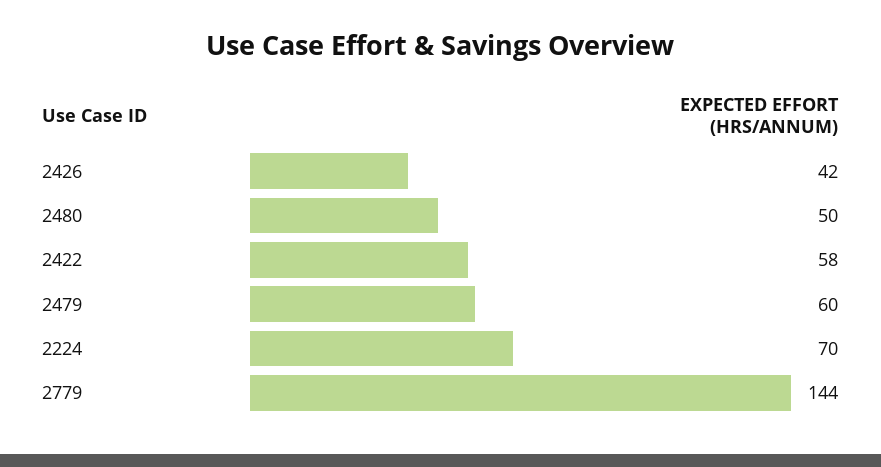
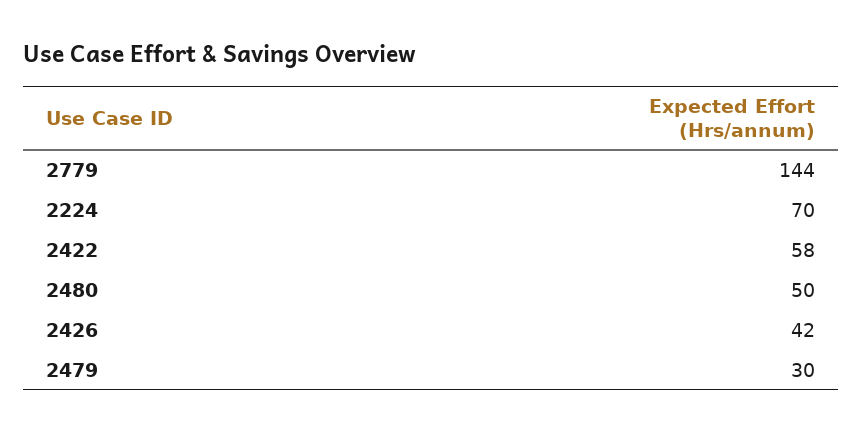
2479: 60 -> 30

